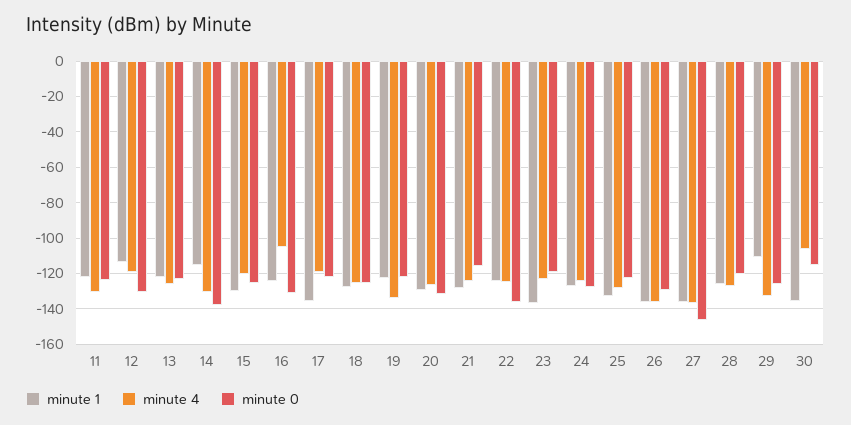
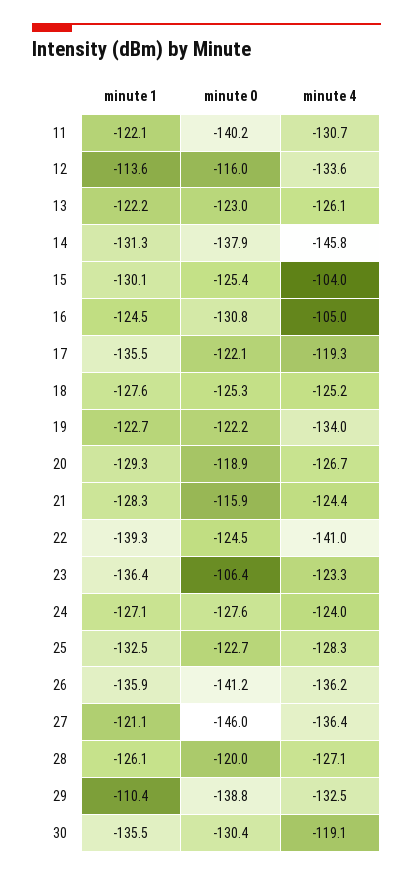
minute 0, 11: -125 -> -140.2
minute 4, 12: -120 -> -133.6
minute 0, 12: -130 -> -116
minute 1, 14: -115 -> -131.3
minute 4, 14: -130 -> -145.8
minute 4, 15: -120 -> -104
minute 0, 20: -130 -> -118.9
minute 1, 22: -125 -> -139.3
minute 4, 22: -125 -> -141
minute 0, 22: -135 -> -124.5
minute 0, 23: -120 -> -106.4
minute 0, 26: -130 -> -141.2
minute 1, 27: -135 -> -121.1
minute 0, 29: -125 -> -138.8
minute 4, 30: -105 -> -119.1
minute 0, 30: -115 -> -130.4

